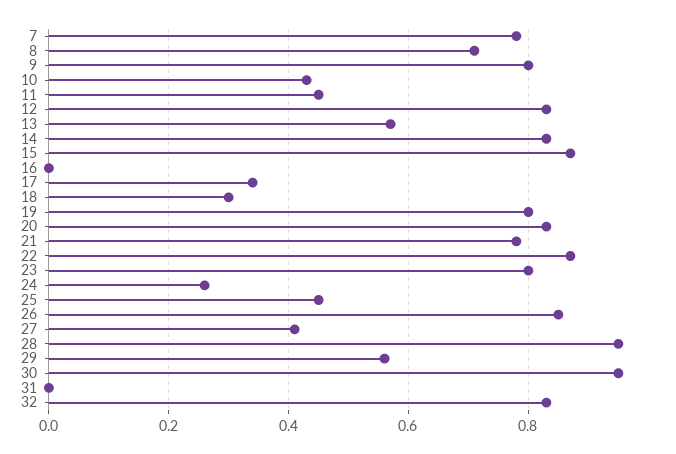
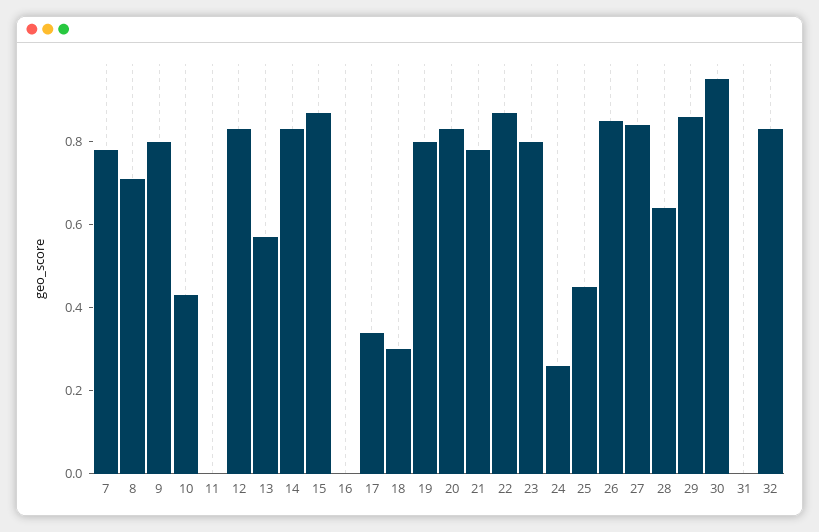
11: 0.45 -> 0
27: 0.4 -> 0.85
28: 0.95 -> 0.65
29: 0.55 -> 0.85

